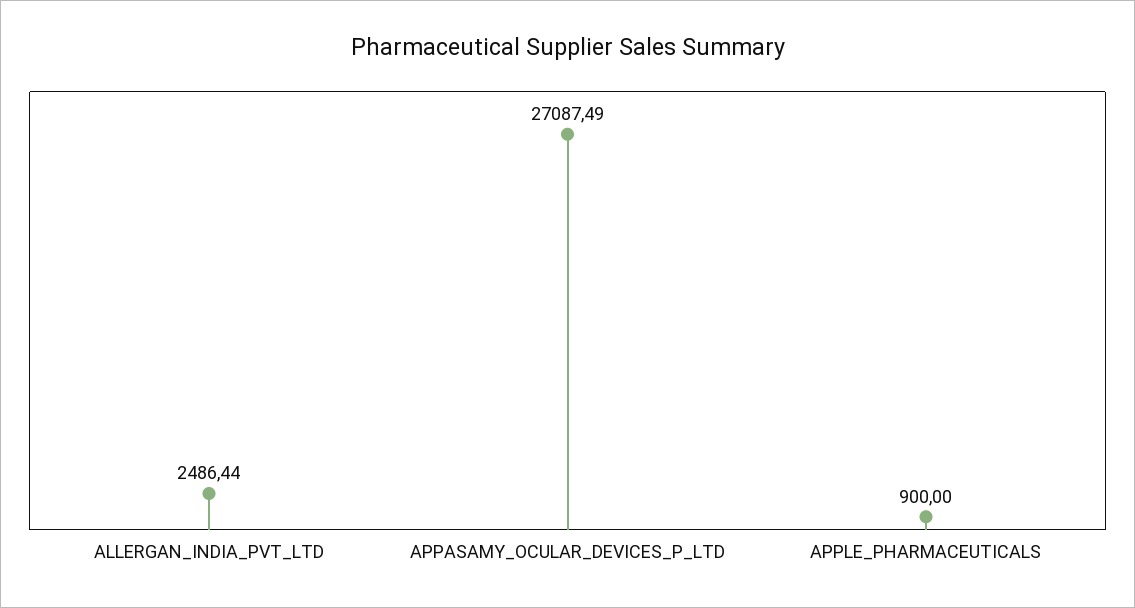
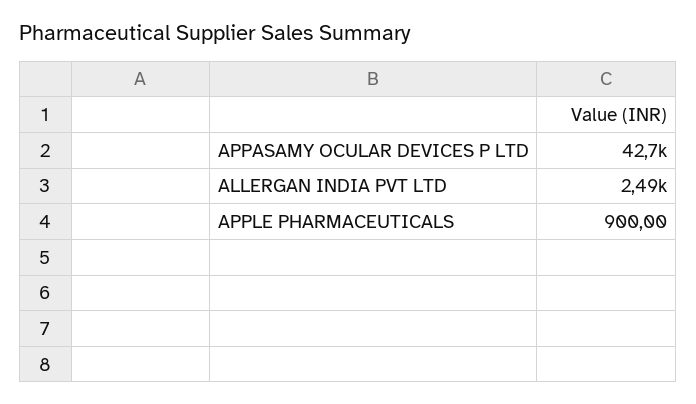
APPASAMY_OCULAR_DEVICES_P_LTD: 27087.49 -> 42700

